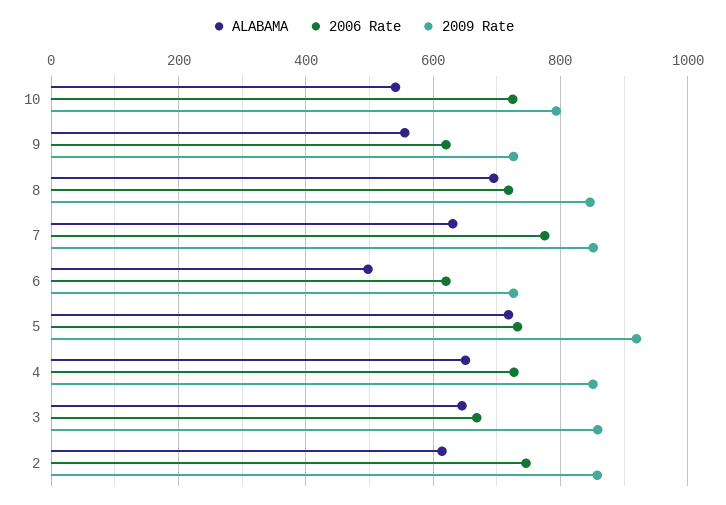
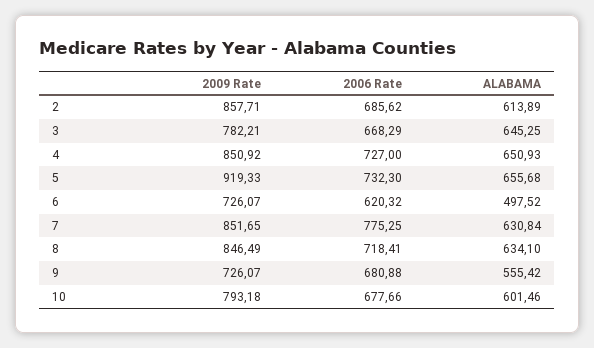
ALABAMA, 10: 540 -> 601.46
2006 Rate, 10: 720 -> 677.66
2006 Rate, 9: 620 -> 680.88
ALABAMA, 8: 700 -> 634.1
ALABAMA, 5: 720 -> 655.68
2009 Rate, 3: 860 -> 782.21
2006 Rate, 2: 740 -> 685.62

